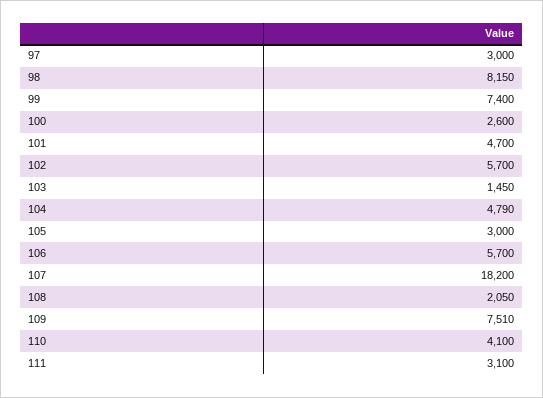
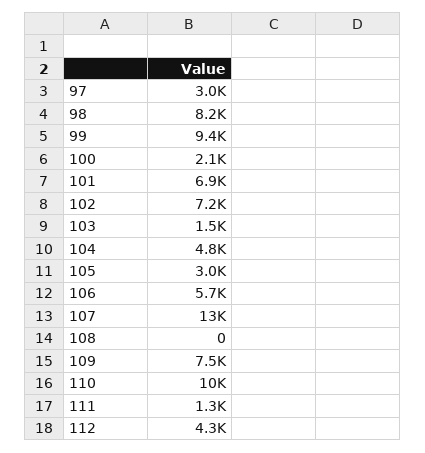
99: 7400 -> 9400
100: 2600 -> 2100
101: 4700 -> 6900
102: 5700 -> 7200
107: 18200 -> 13000
108: 2050 -> 0
110: 4100 -> 10000
111: 3100 -> 1300
112: none -> 4300

